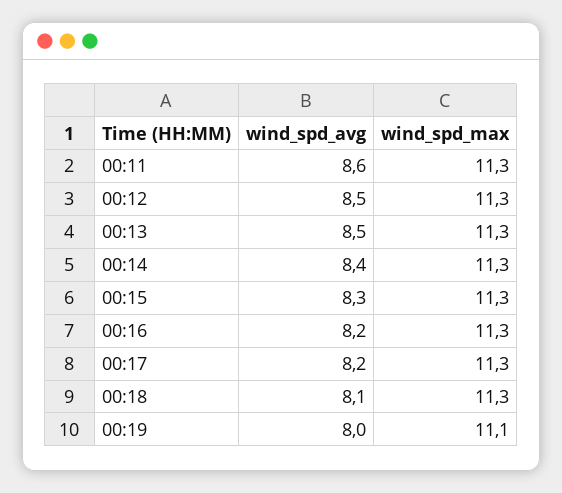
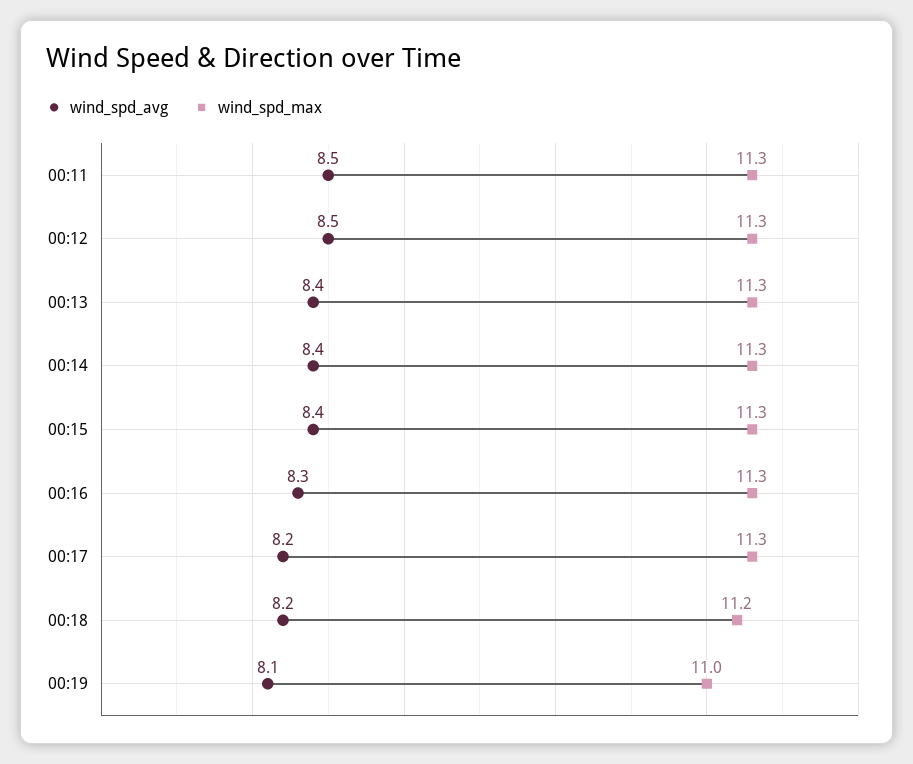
wind_spd_avg, 00:11: 8.6 -> 8.5
wind_spd_avg, 00:13: 8.5 -> 8.4
wind_spd_avg, 00:15: 8.3 -> 8.4
wind_spd_avg, 00:16: 8.2 -> 8.3
wind_spd_avg, 00:18: 8.1 -> 8.2
wind_spd_max, 00:18: 11.3 -> 11.2
wind_spd_avg, 00:19: 8 -> 8.1
wind_spd_max, 00:19: 11.1 -> 11

